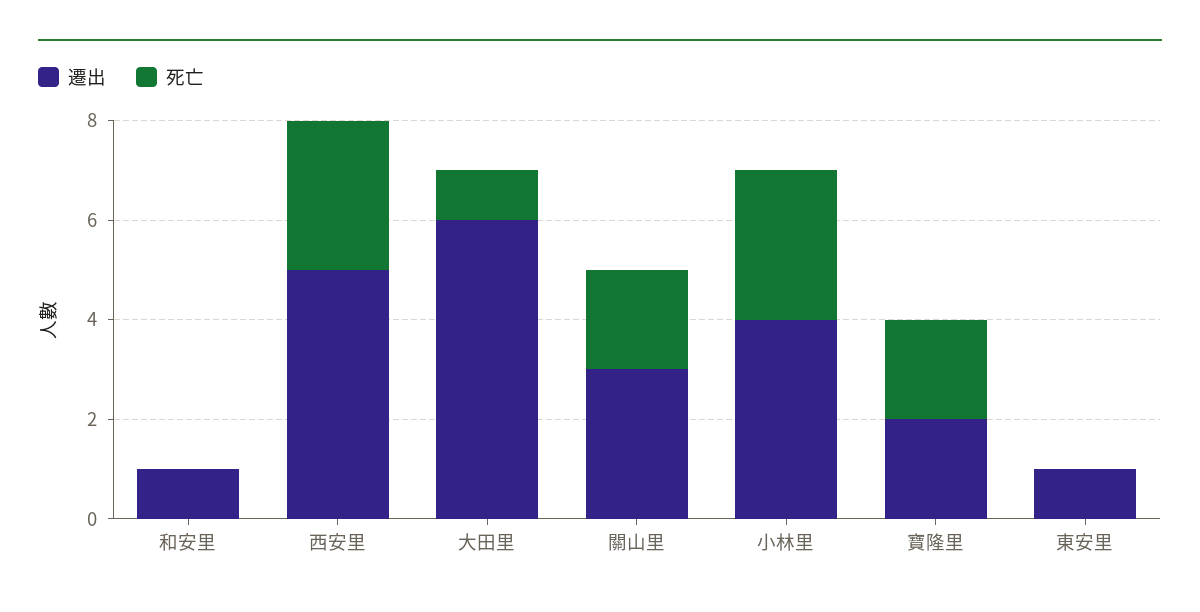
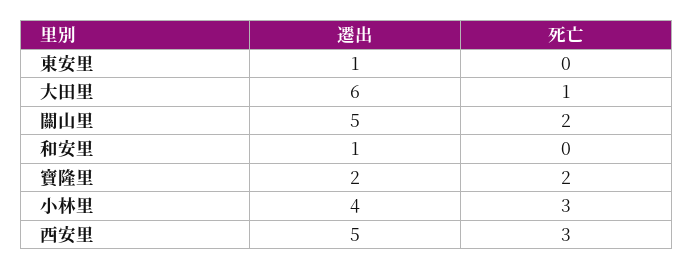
遷出, 關山里: 3 -> 5

